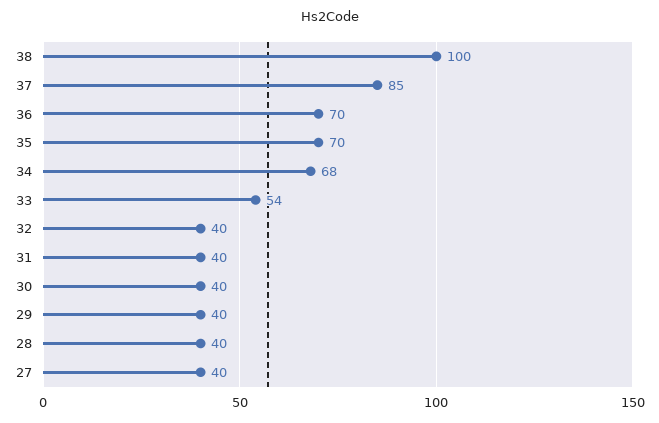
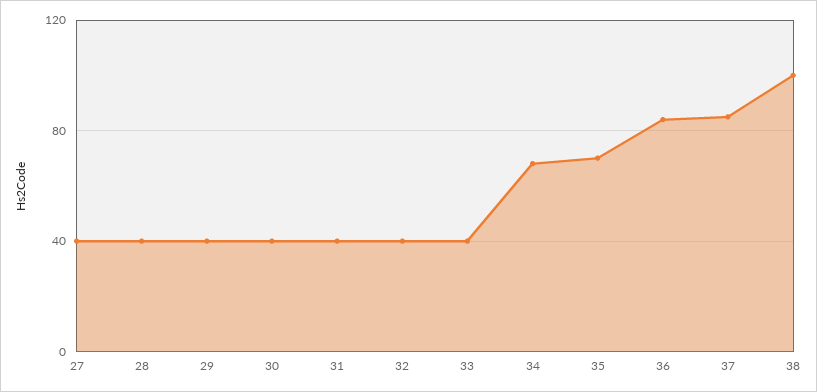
36: 70 -> 85
33: 54 -> 40

